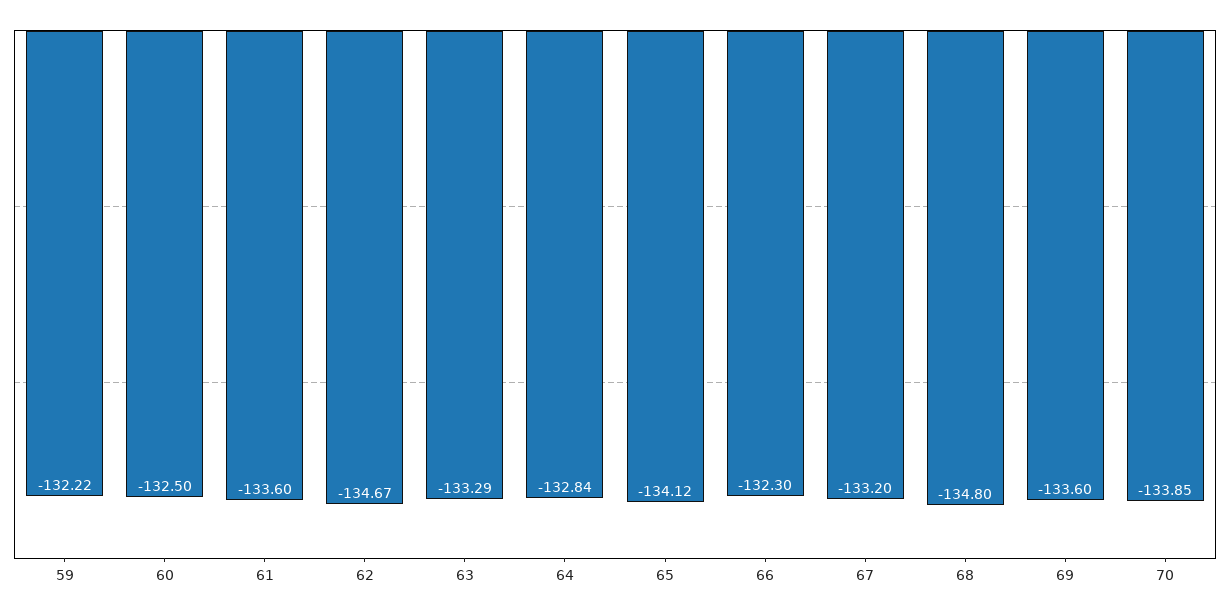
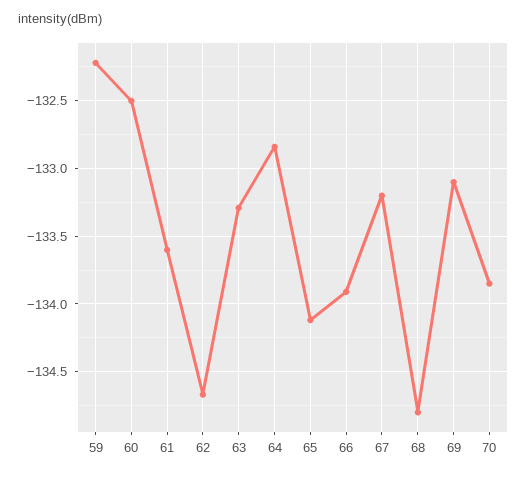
66: -132.3 -> -133.9
69: -133.6 -> -133.1

